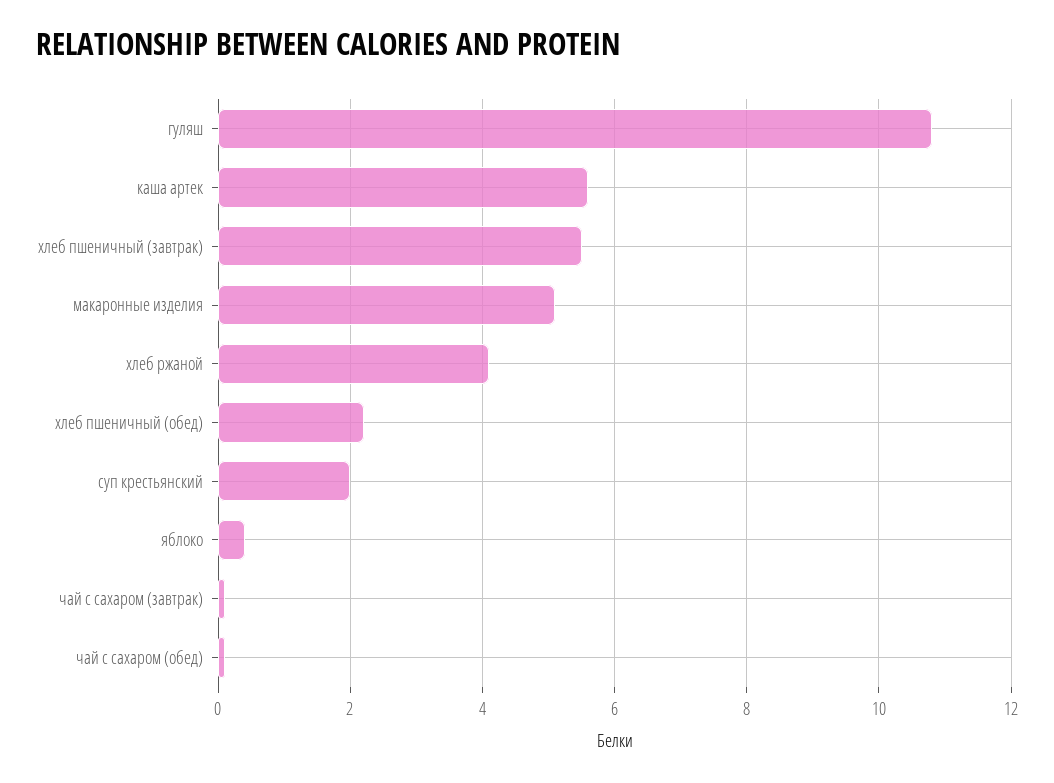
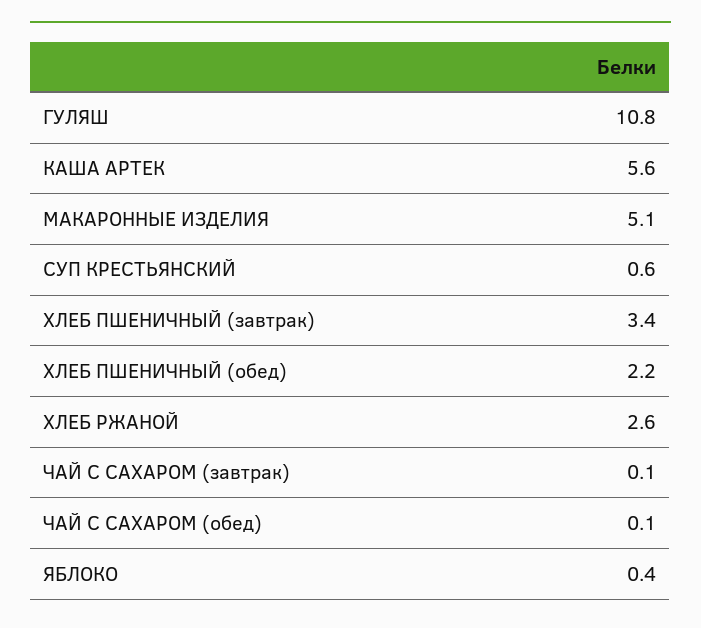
хлеб пшеничный (завтрак): 5.5 -> 3.4
хлеб ржаной: 4 -> 2.6
суп крестьянский: 2 -> 0.6

